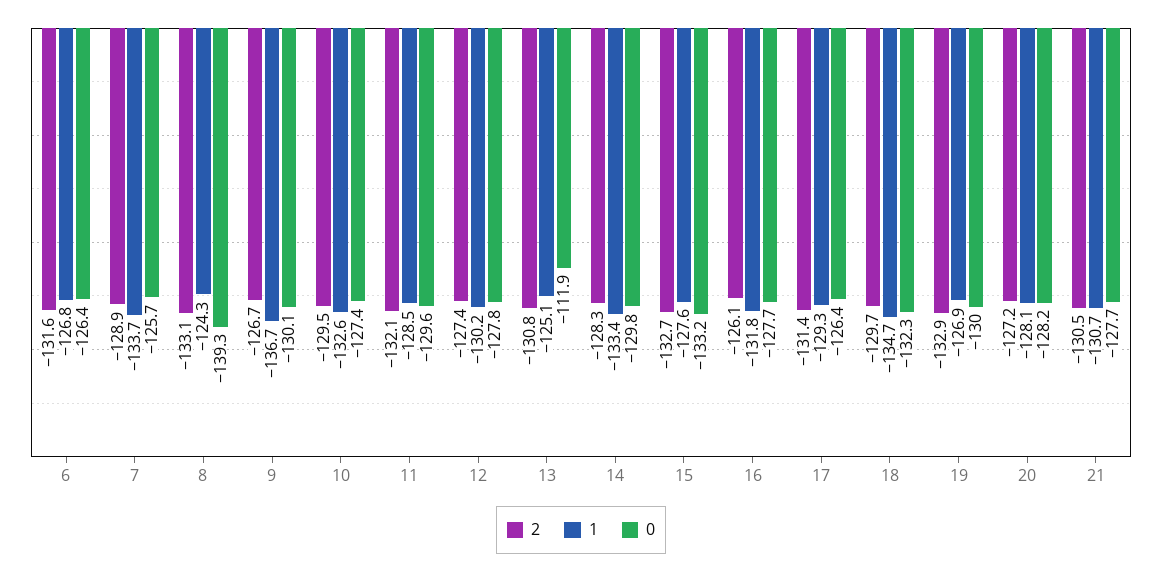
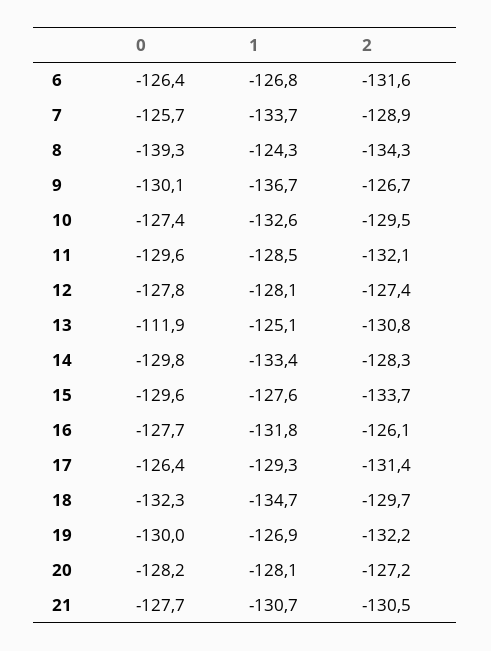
2, 8: -133.1 -> -134.3
1, 12: -130.2 -> -128.1
2, 15: -132.7 -> -133.7
0, 15: -133.2 -> -129.6
2, 19: -132.9 -> -132.2

